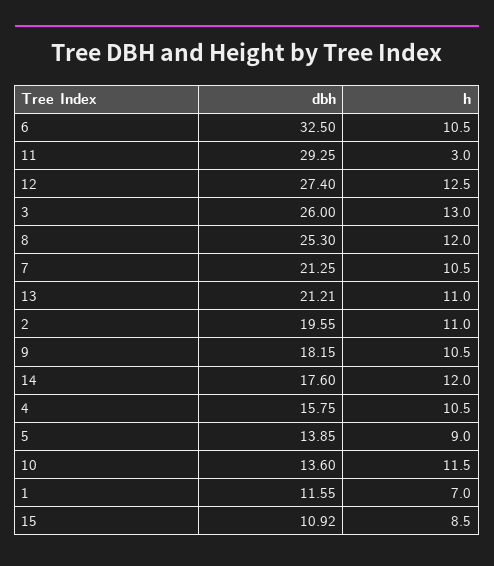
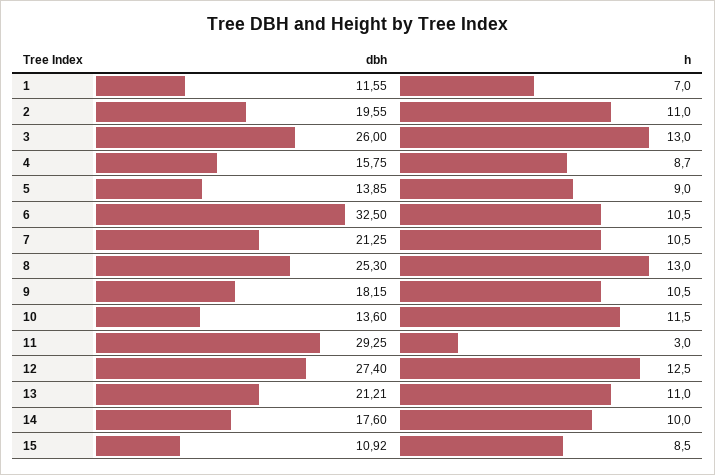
h, 8: 12 -> 13
h, 14: 12 -> 10
h, 4: 10.5 -> 8.7

